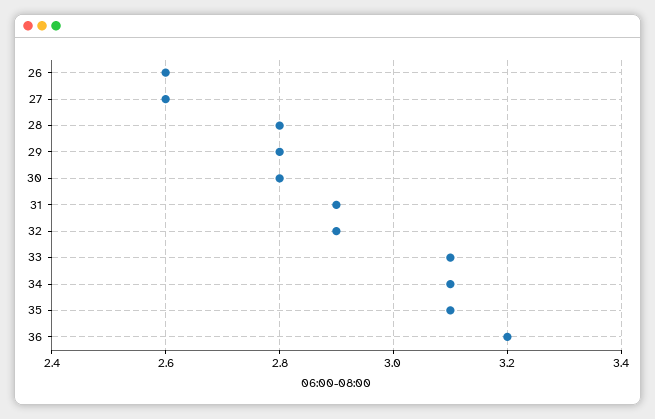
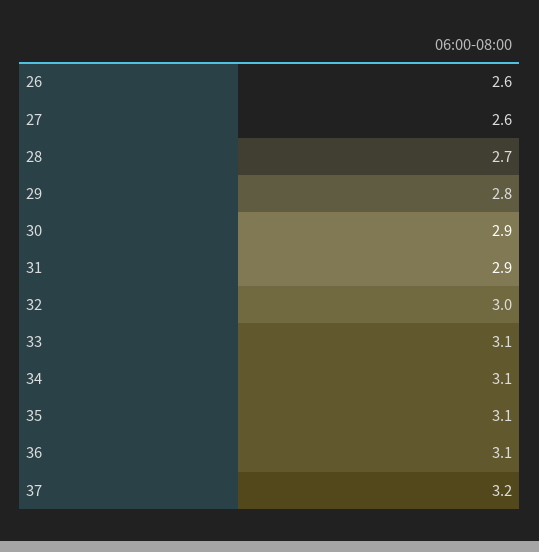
28: 2.8 -> 2.7
30: 2.8 -> 2.9
32: 2.9 -> 3
36: 3.2 -> 3.1
37: none -> 3.2

